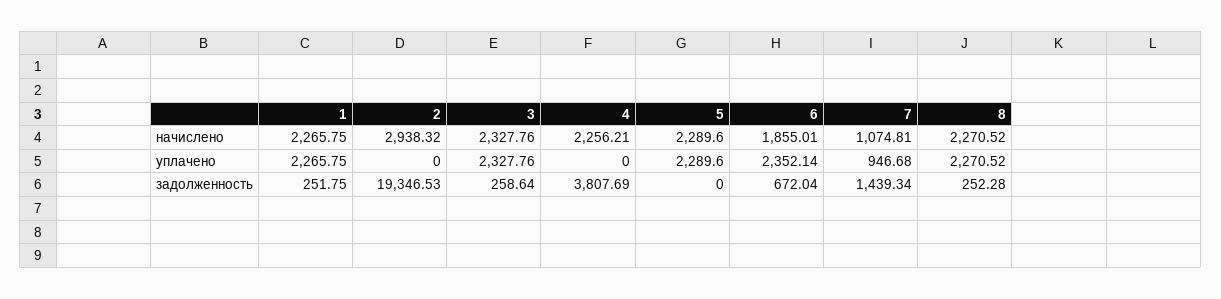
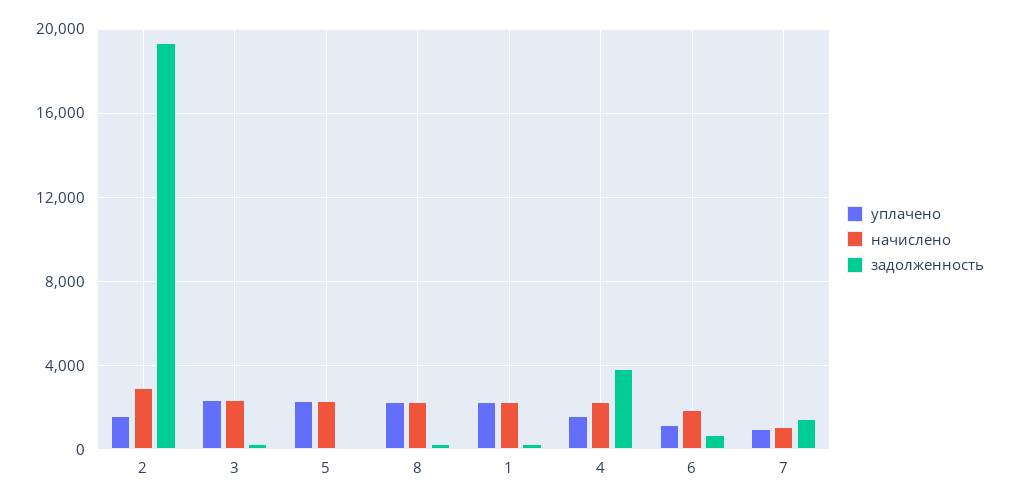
уплачено, 2: 0 -> 1500
уплачено, 4: 0 -> 1500
уплачено, 6: 2352.14 -> 1000

